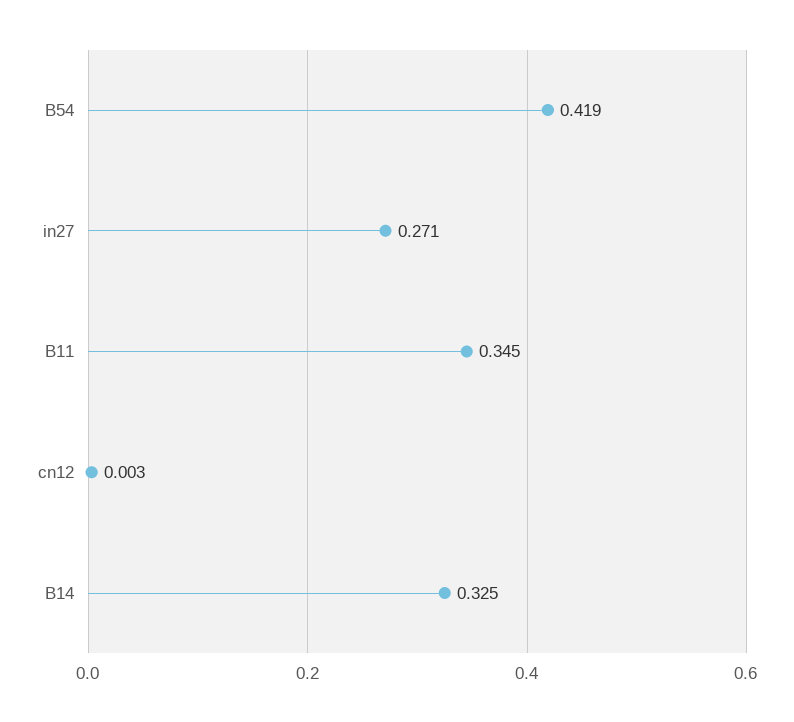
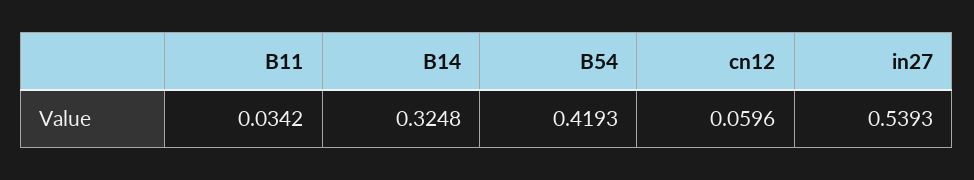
in27: 0.271 -> 0.5393
B11: 0.345 -> 0.0342
cn12: 0.003 -> 0.0596

